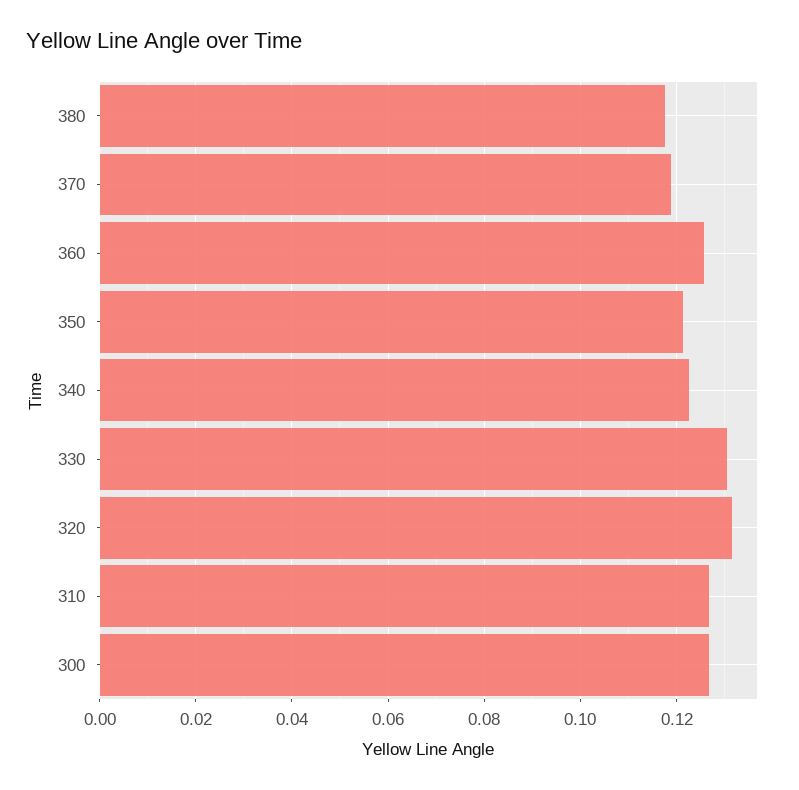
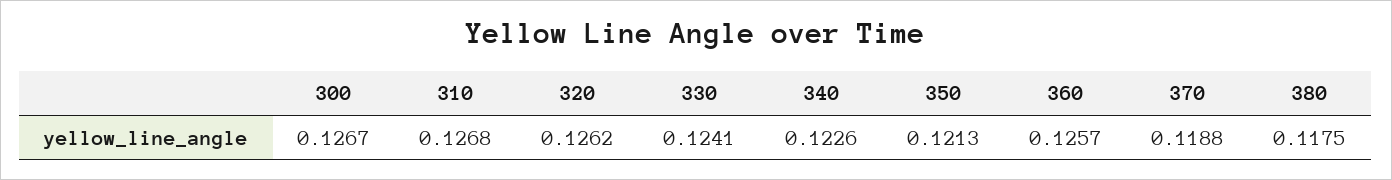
330: 0.13 -> 0.1241
320: 0.132 -> 0.1262

